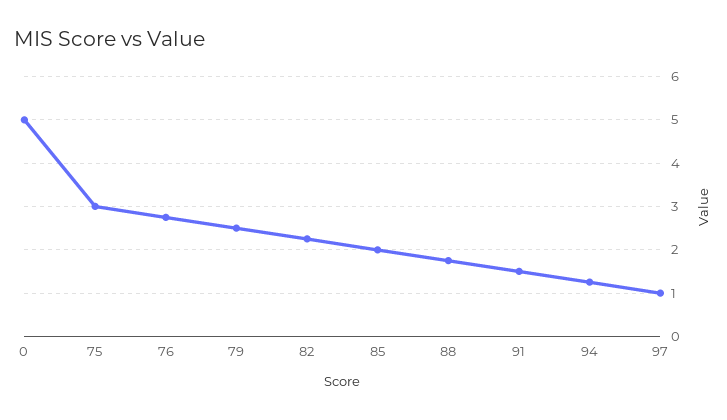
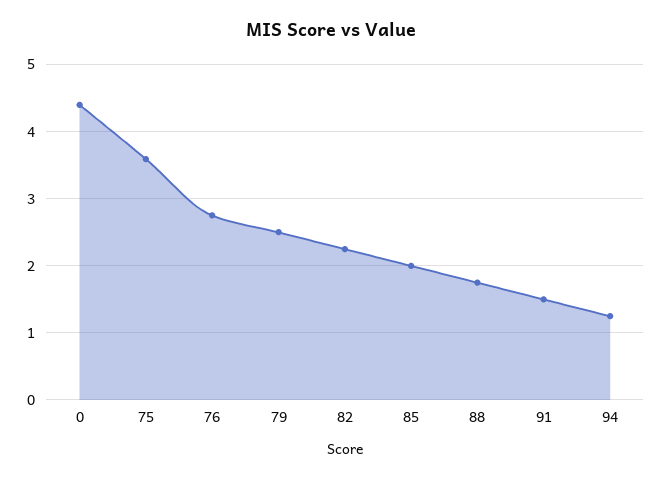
0: 5 -> 4.4
75: 3 -> 3.6
97: 1 -> none

